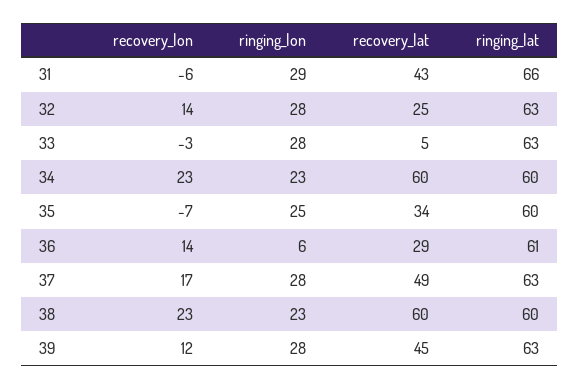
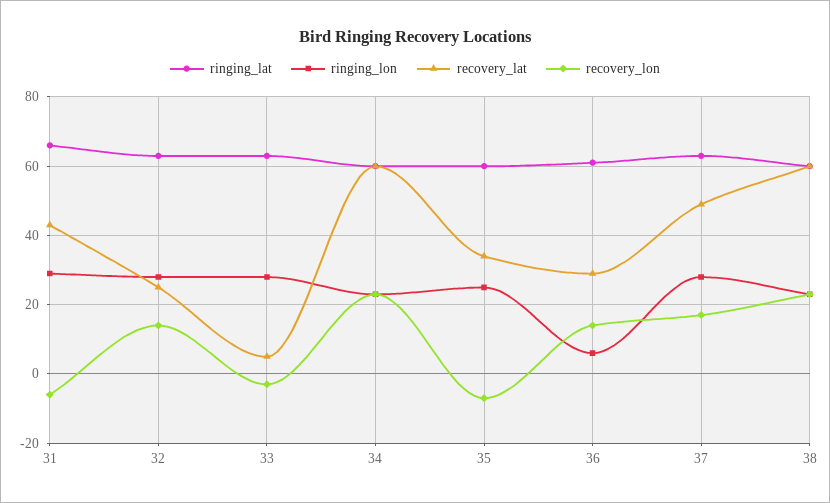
recovery_lon, 39: 12 -> none
ringing_lon, 39: 28 -> none
recovery_lat, 39: 45 -> none
ringing_lat, 39: 63 -> none

